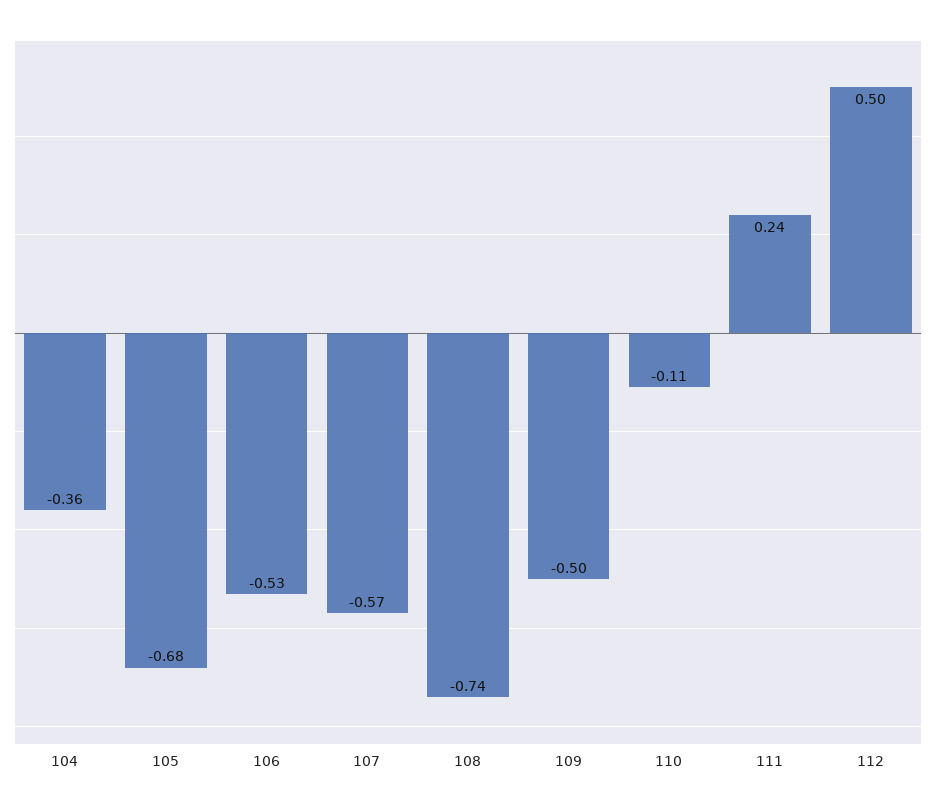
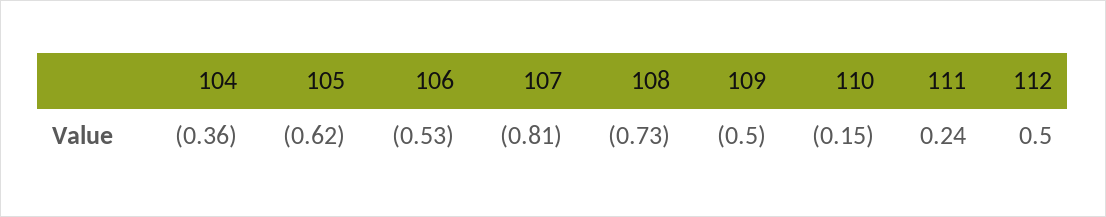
105: -0.68 -> -0.62
107: -0.57 -> -0.81
108: -0.74 -> -0.73
110: -0.11 -> -0.15

